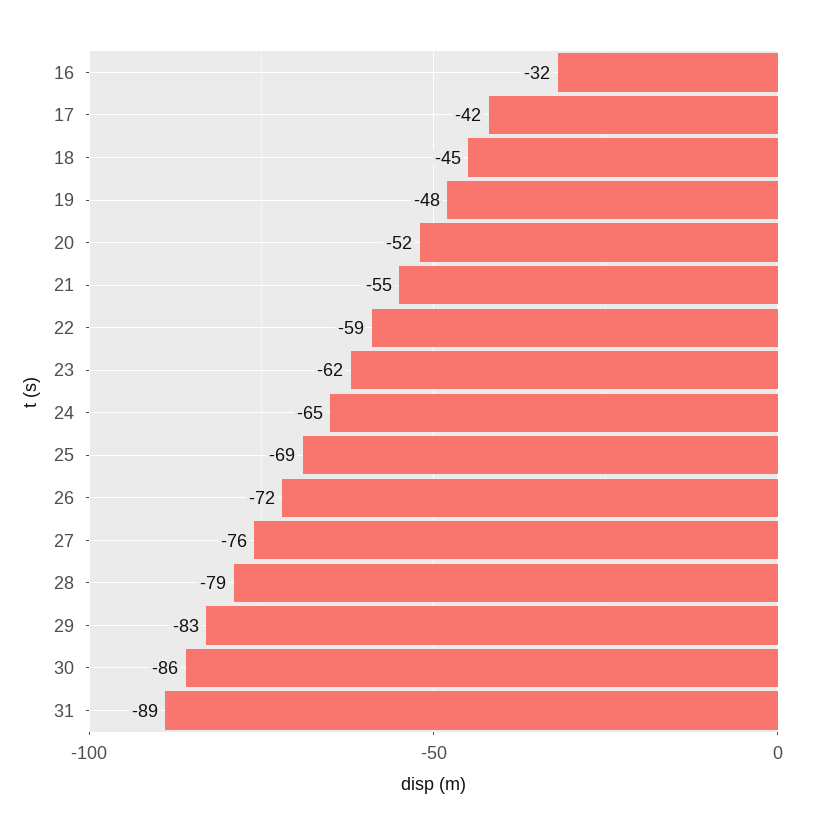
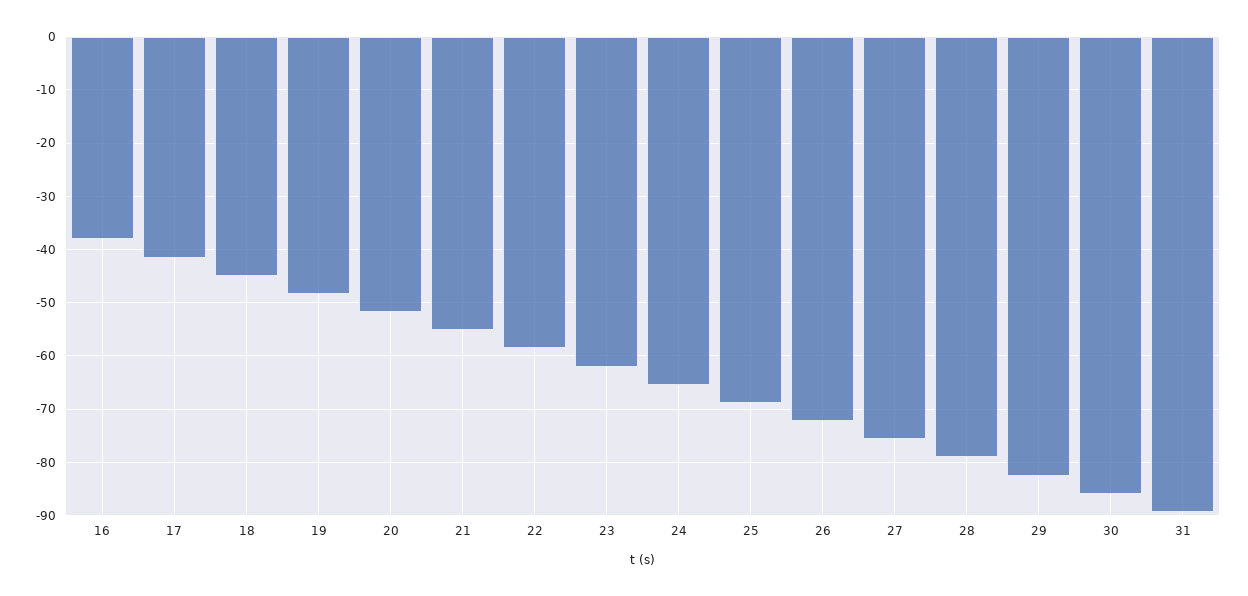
16: -32 -> -38

